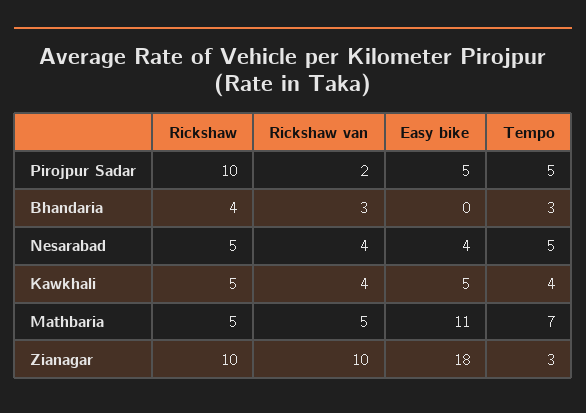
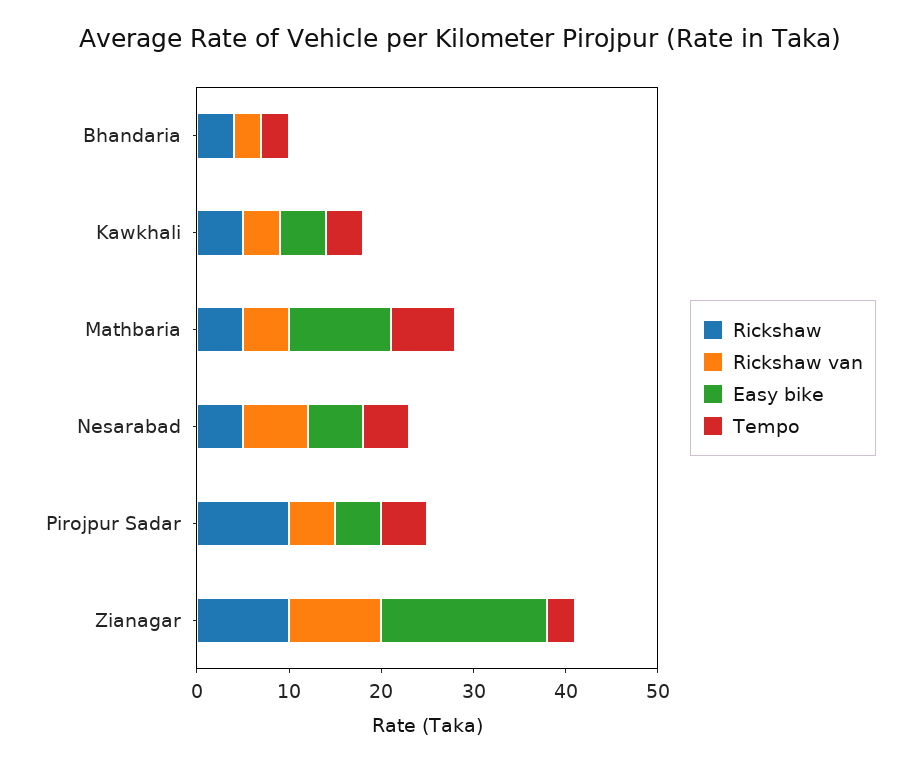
Rickshaw van, Pirojpur Sadar: 2 -> 5
Rickshaw van, Nesarabad: 4 -> 7
Easy bike, Nesarabad: 4 -> 6

